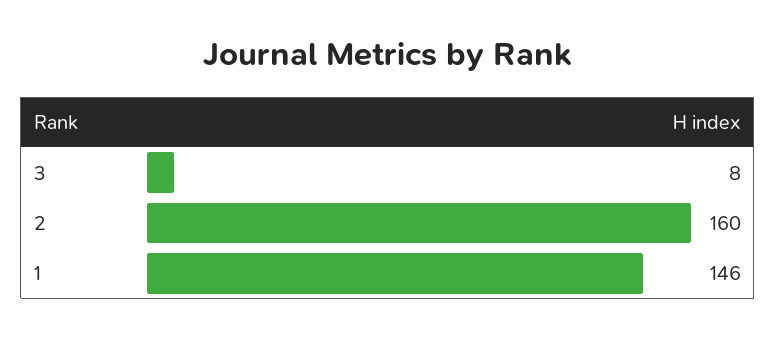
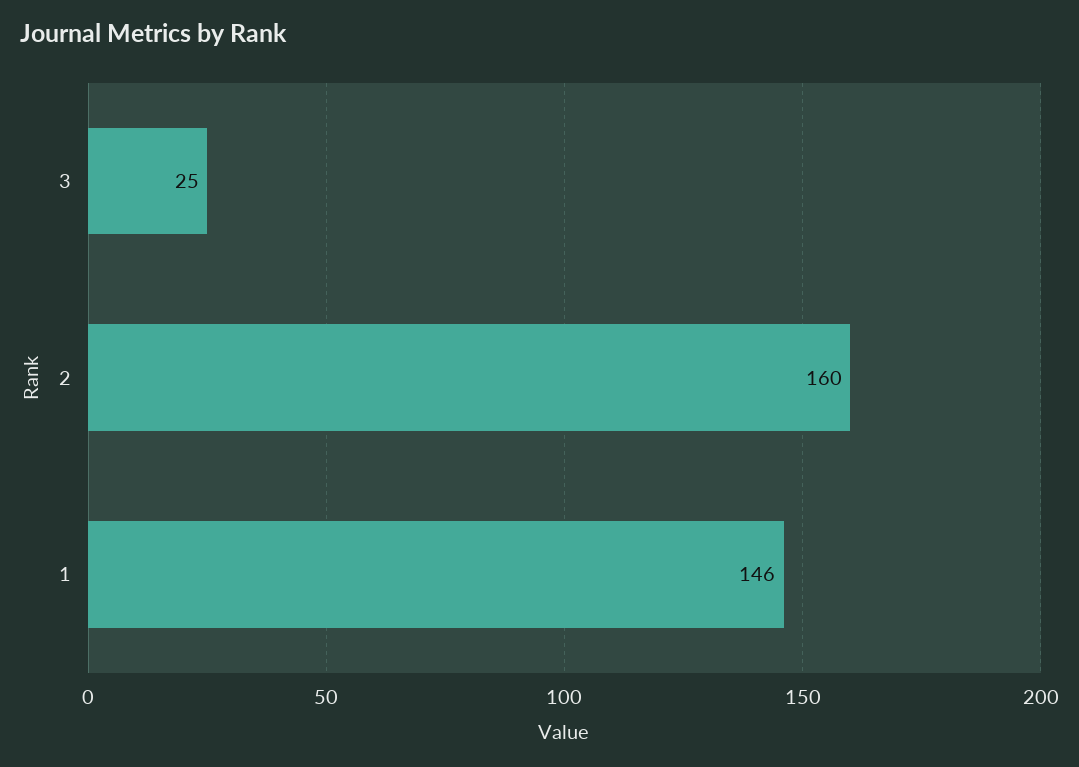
3: 8 -> 25

